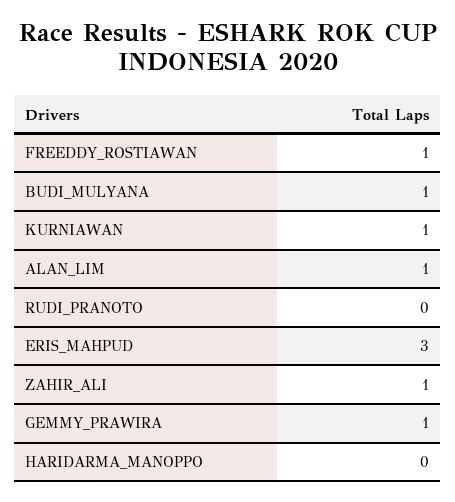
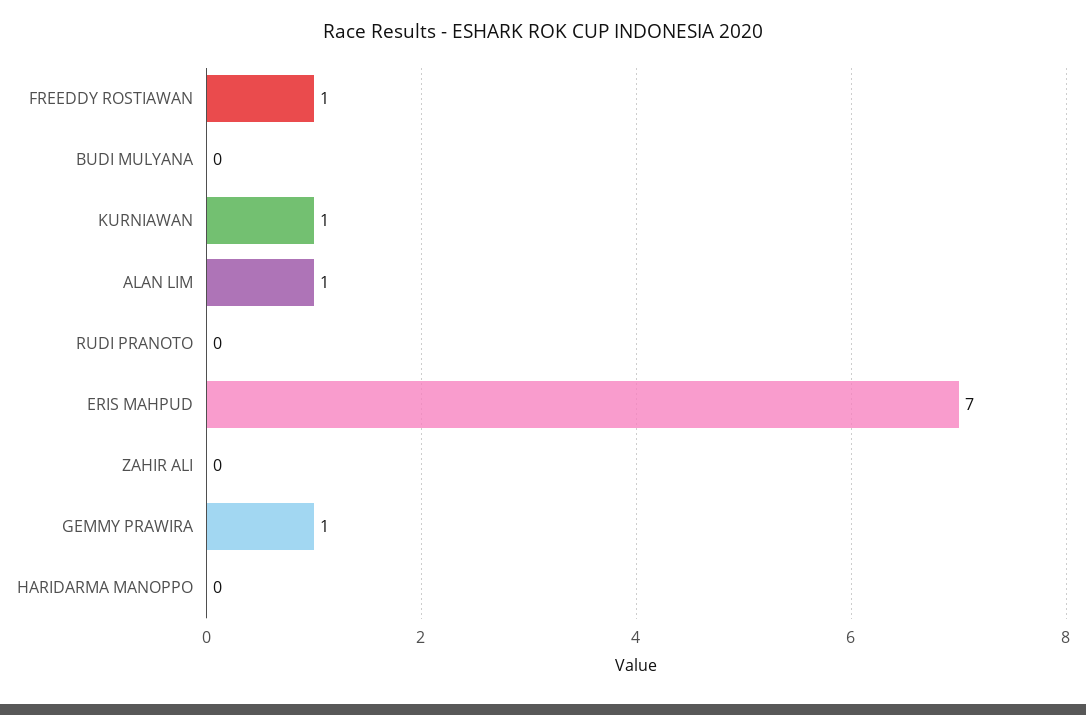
BUDI_MULYANA: 1 -> 0
ERIS_MAHPUD: 3 -> 7
ZAHIR_ALI: 1 -> 0

